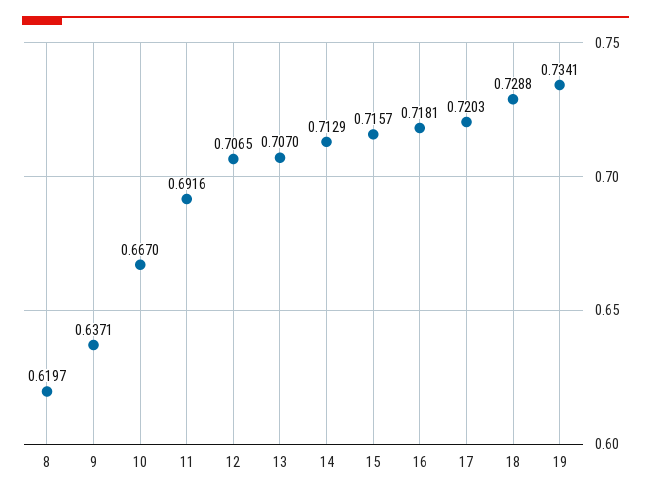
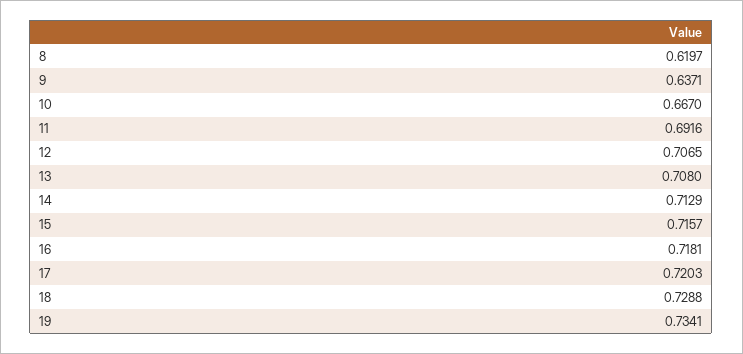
13: 0.707 -> 0.708

